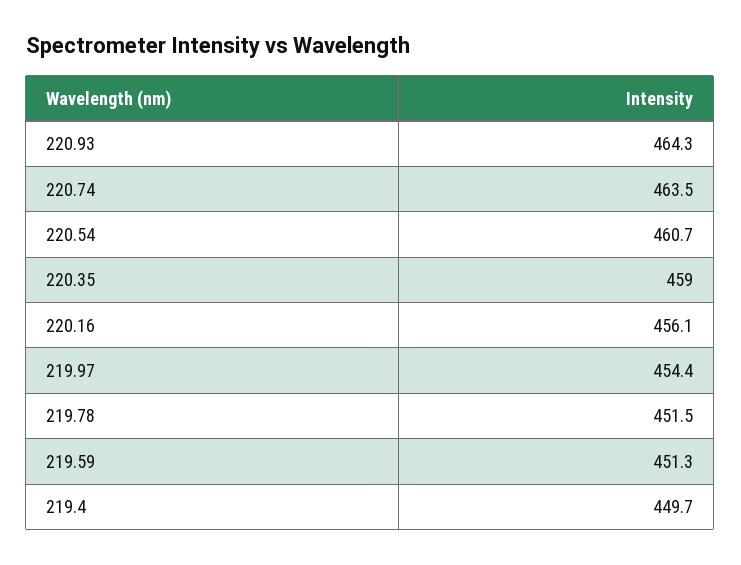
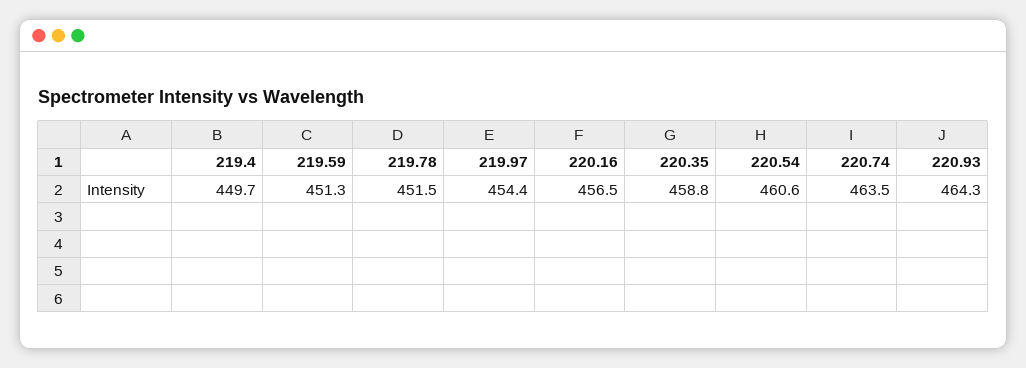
220.54: 460.7 -> 460.6
220.35: 459 -> 458.8
220.16: 456.1 -> 456.5

